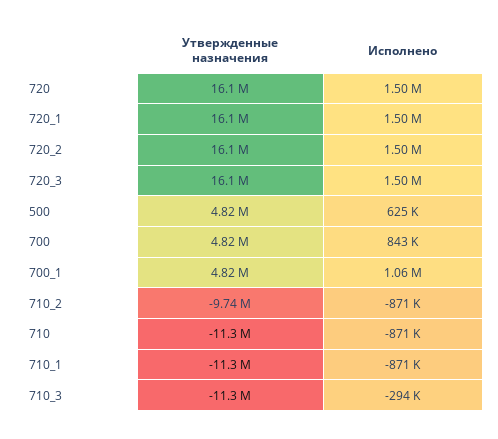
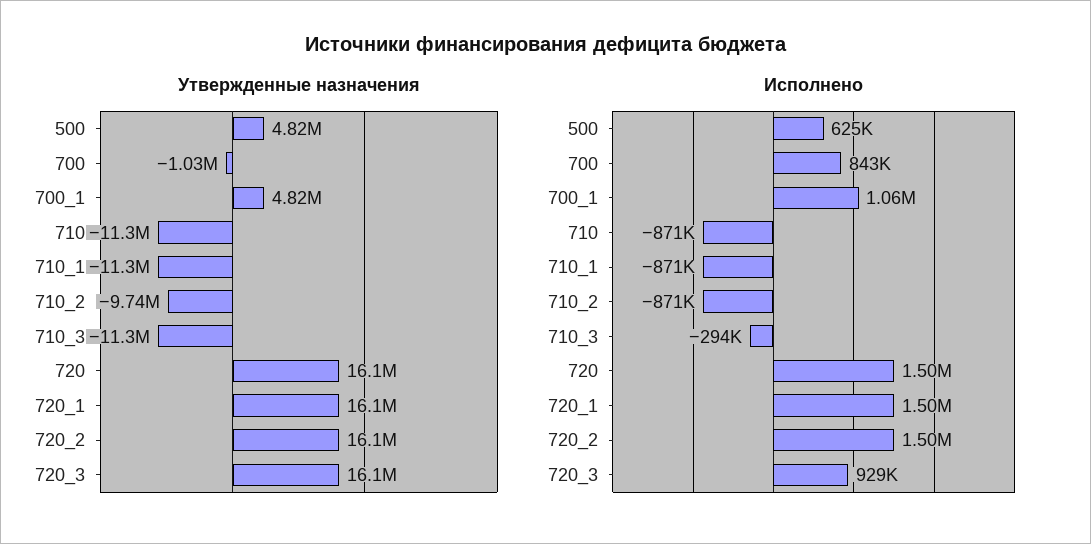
Исполнено, 720_3: 1500000 -> 929000
Утвержденные назначения, 700: 4820000 -> -1030000

